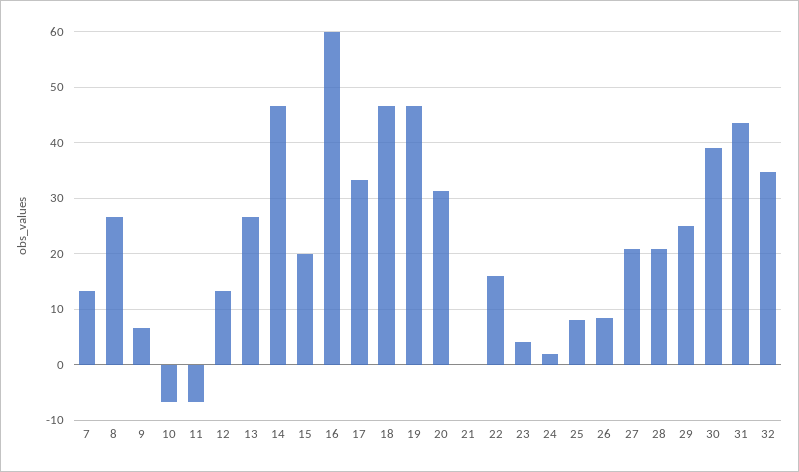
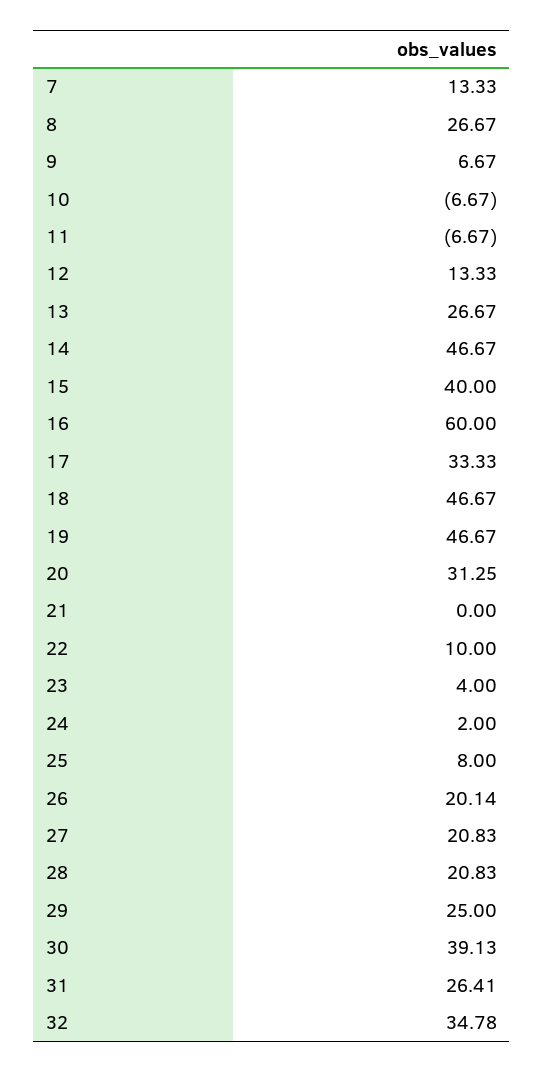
15: 20 -> 40
22: 16 -> 10
26: 8 -> 20.14
31: 44 -> 26.41

